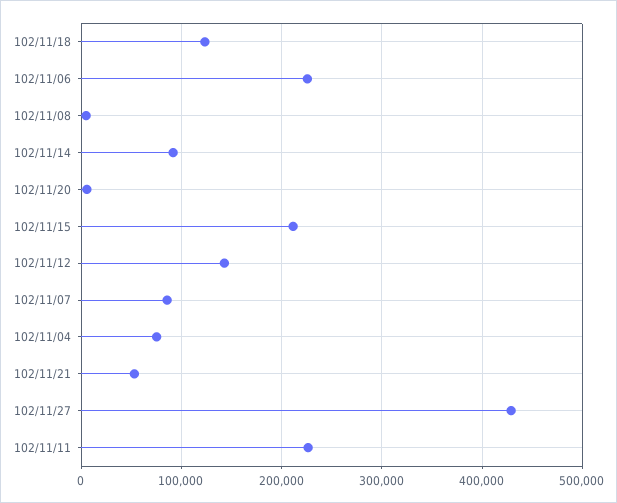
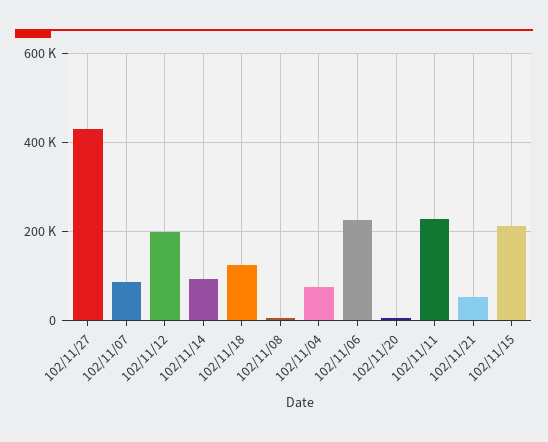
102/11/12: 140000 -> 200000

